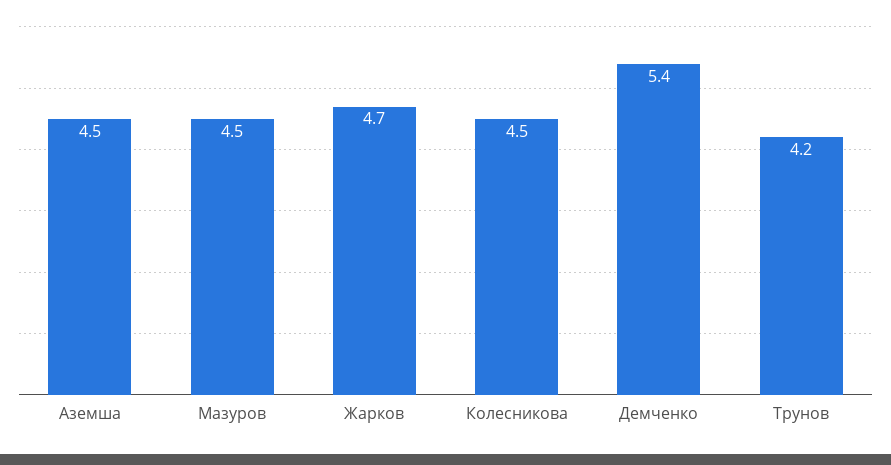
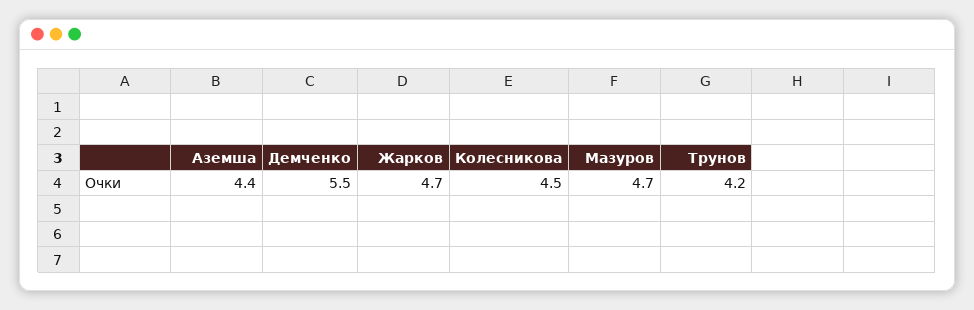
Аземша: 4.5 -> 4.4
Мазуров: 4.5 -> 4.7
Демченко: 5.4 -> 5.5

